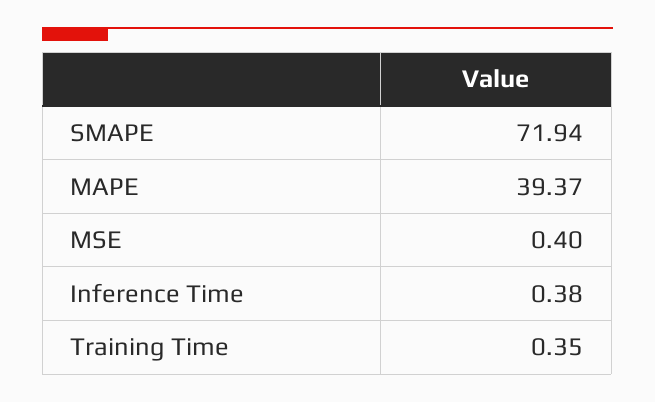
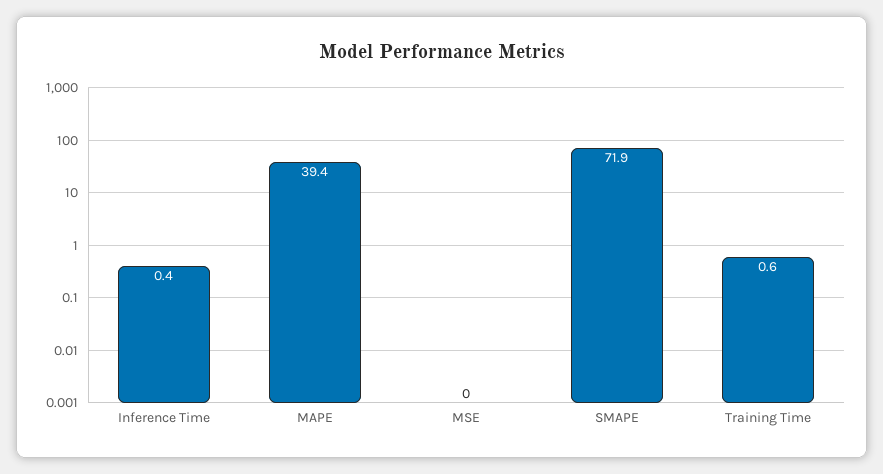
MSE: 0.4 -> 0
Training Time: 0.35 -> 0.6

